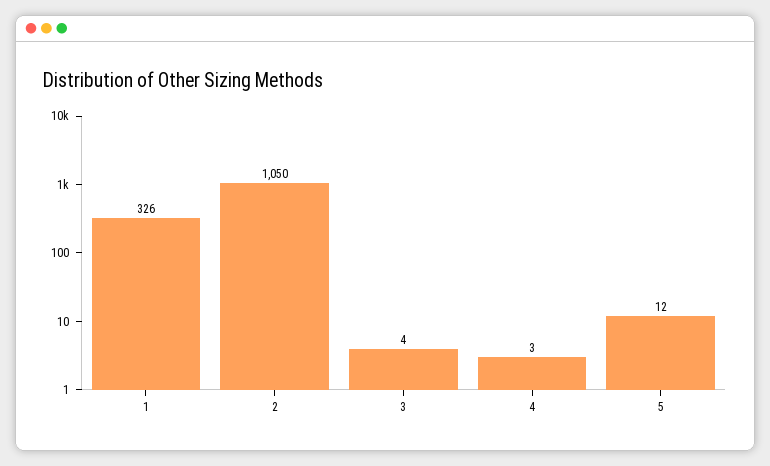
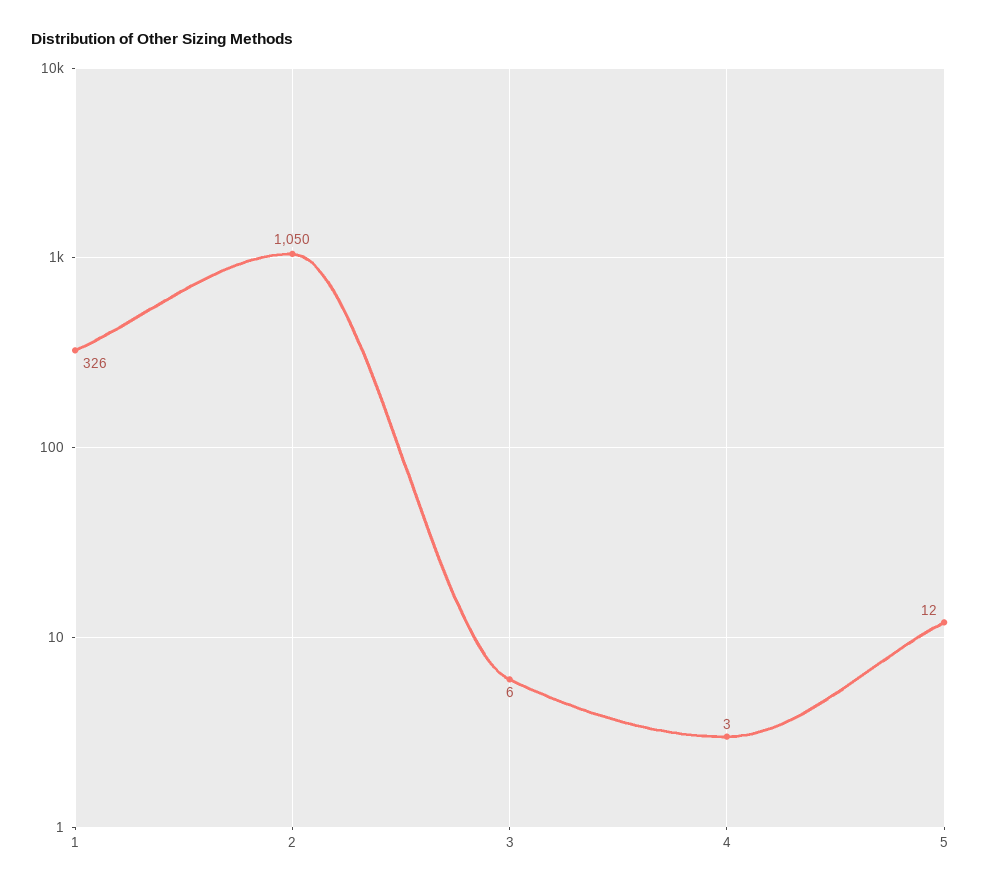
3: 4 -> 6

